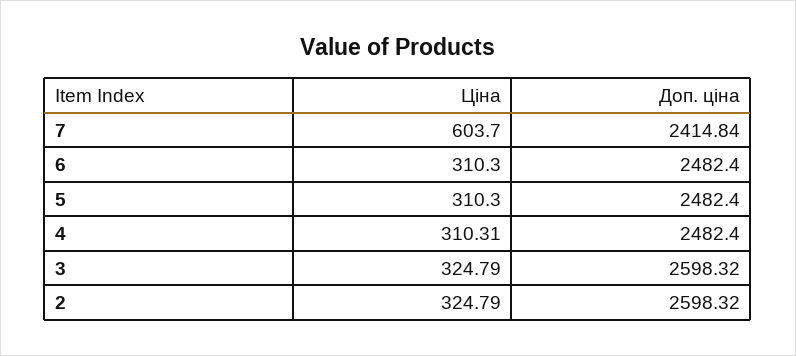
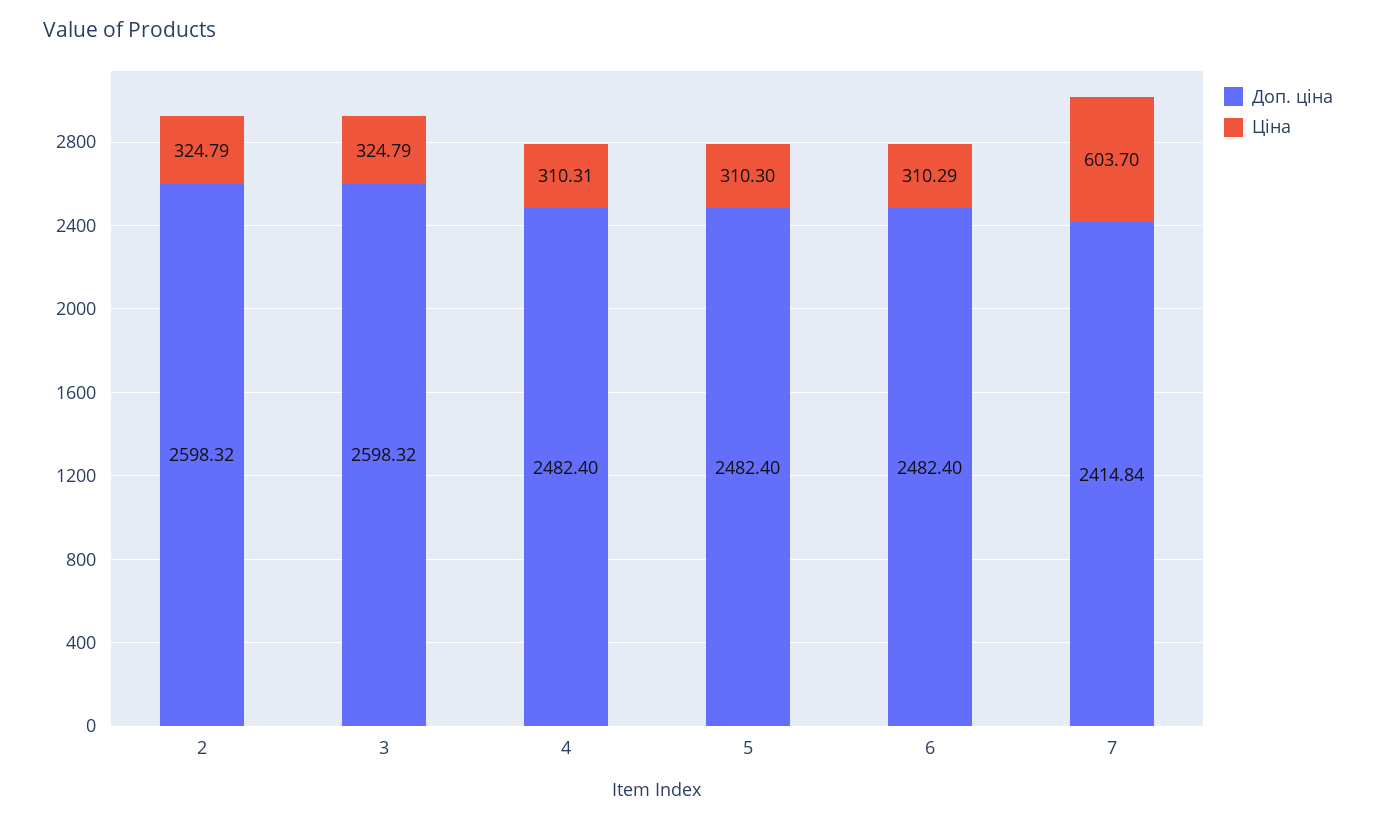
Ціна, 6: 310.3 -> 310.29

